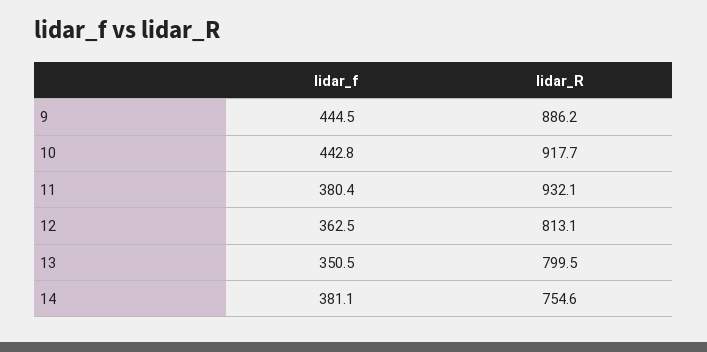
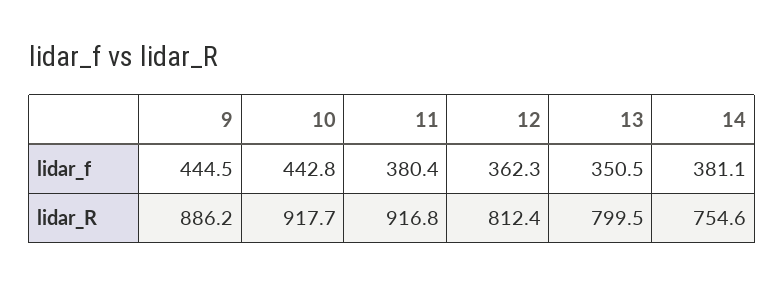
lidar_R, 11: 932.1 -> 916.8
lidar_f, 12: 362.5 -> 362.3
lidar_R, 12: 813.1 -> 812.4

